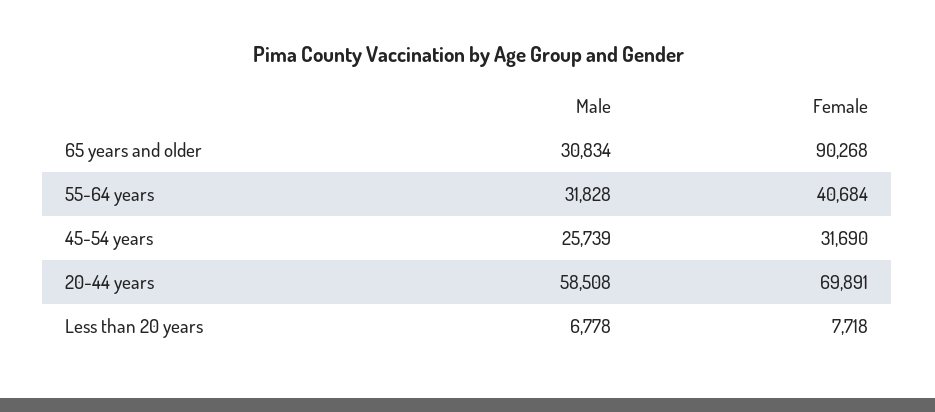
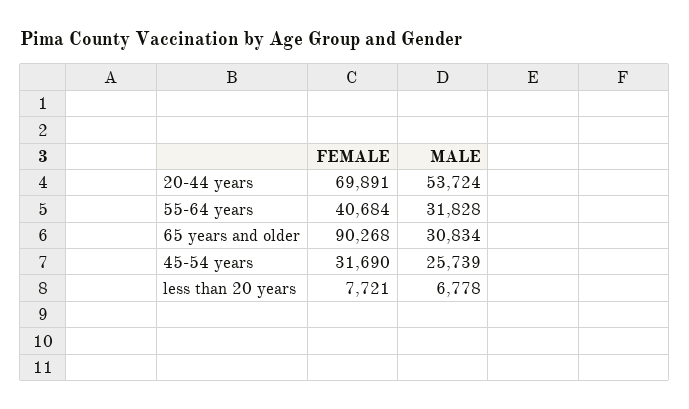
Male, 20-44 years: 58508 -> 53724
Female, Less than 20 years: 7718 -> 7721

